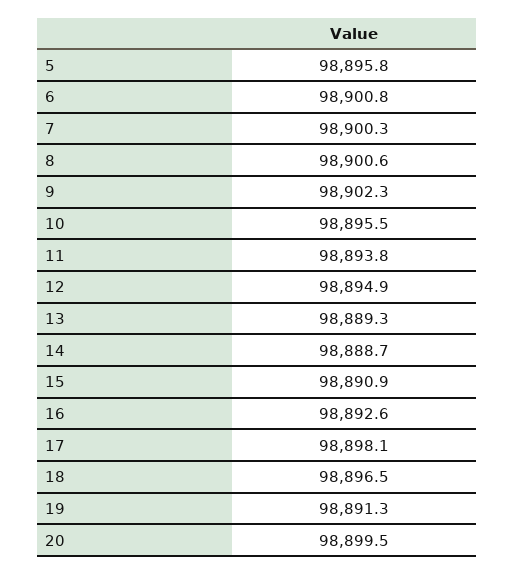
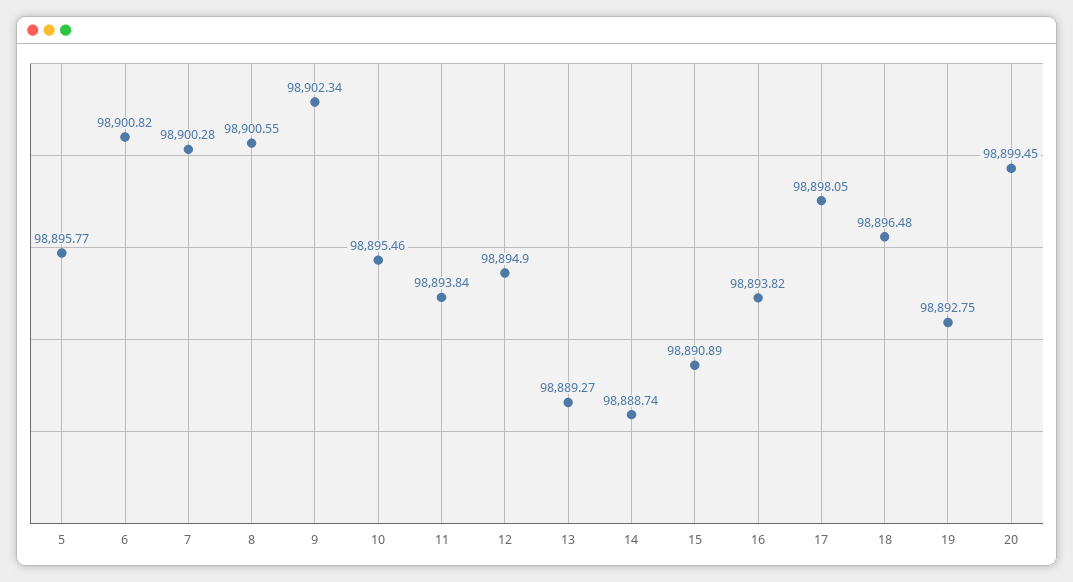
16: 98892.6 -> 98893.82
19: 98891.3 -> 98892.75

